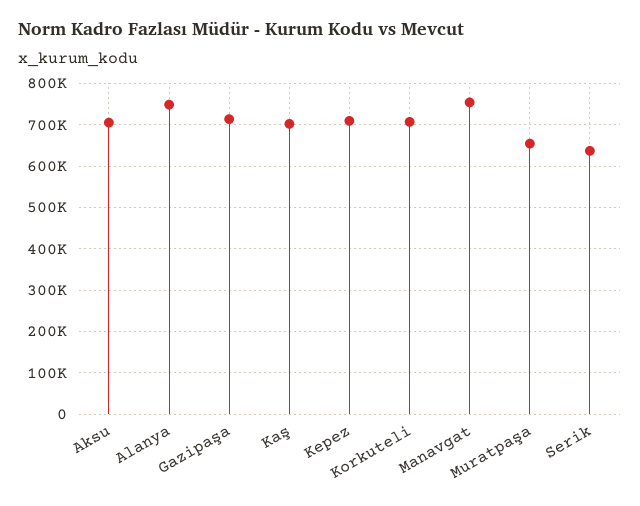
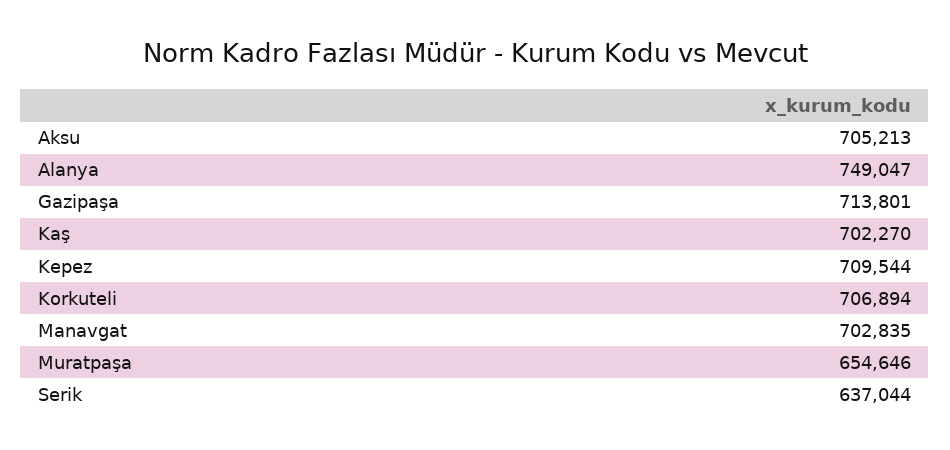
Manavgat: 760000 -> 702835

